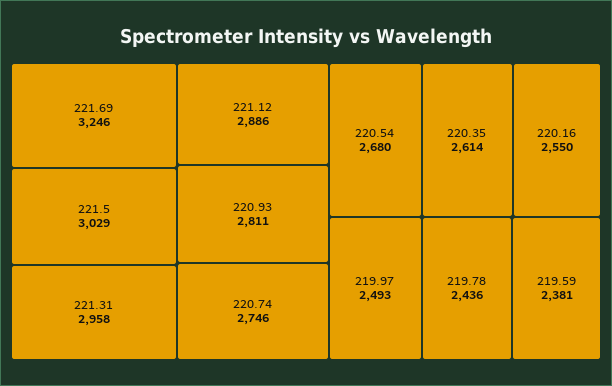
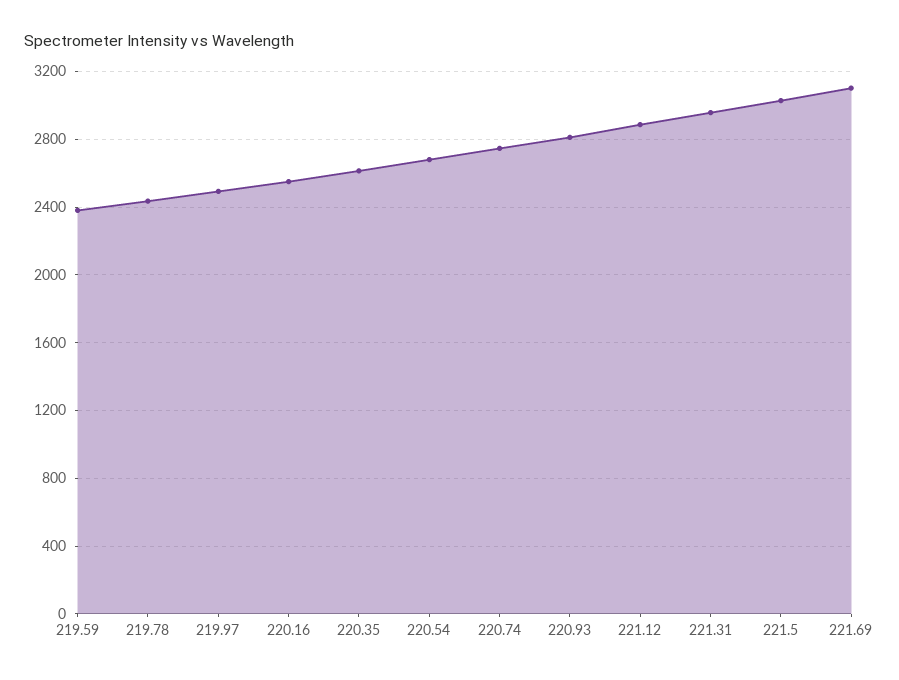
221.69: 3246 -> 3100

